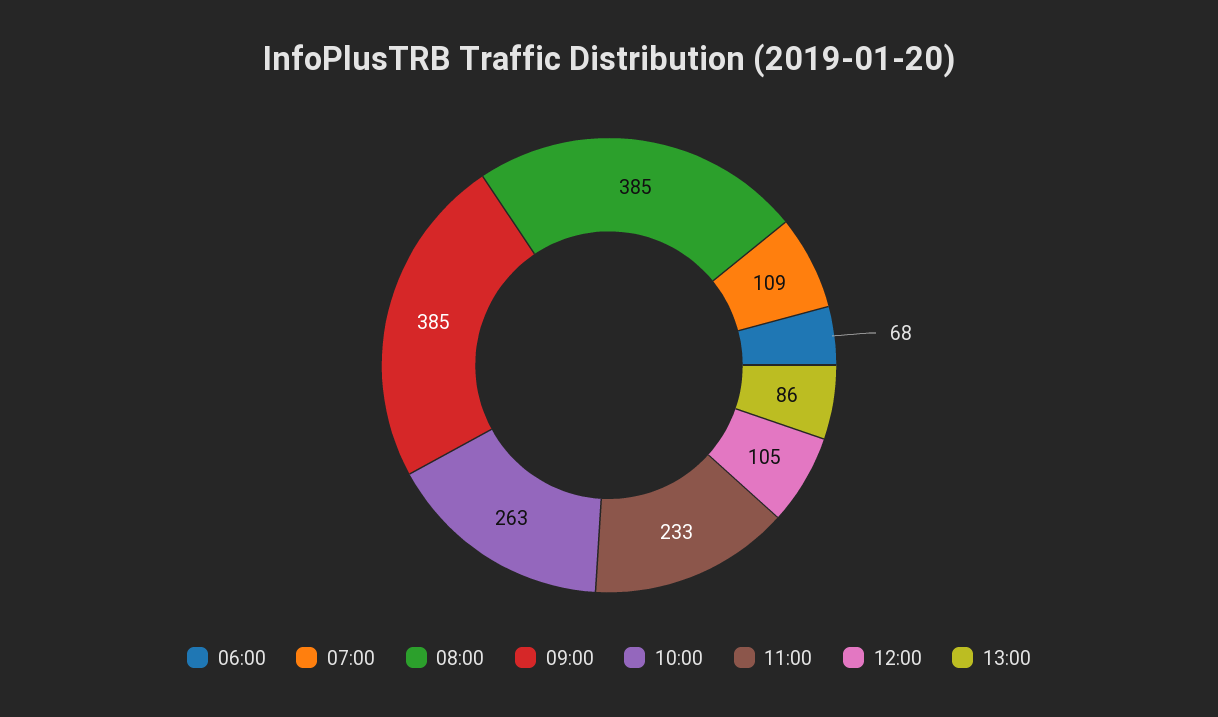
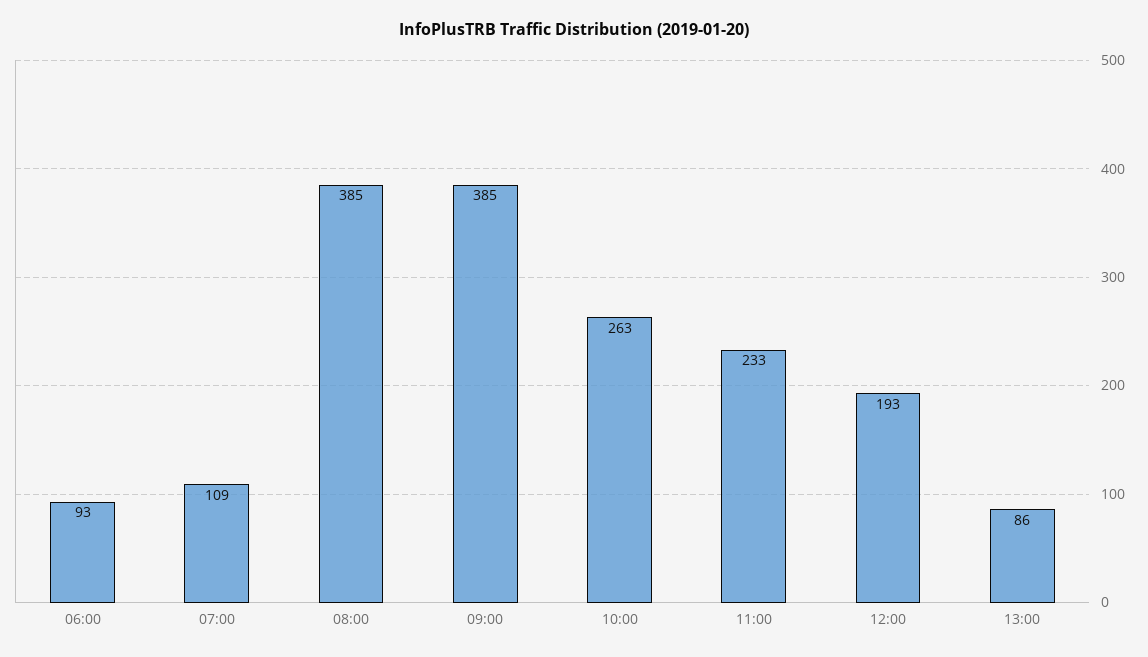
06:00: 68 -> 93
12:00: 105 -> 193

